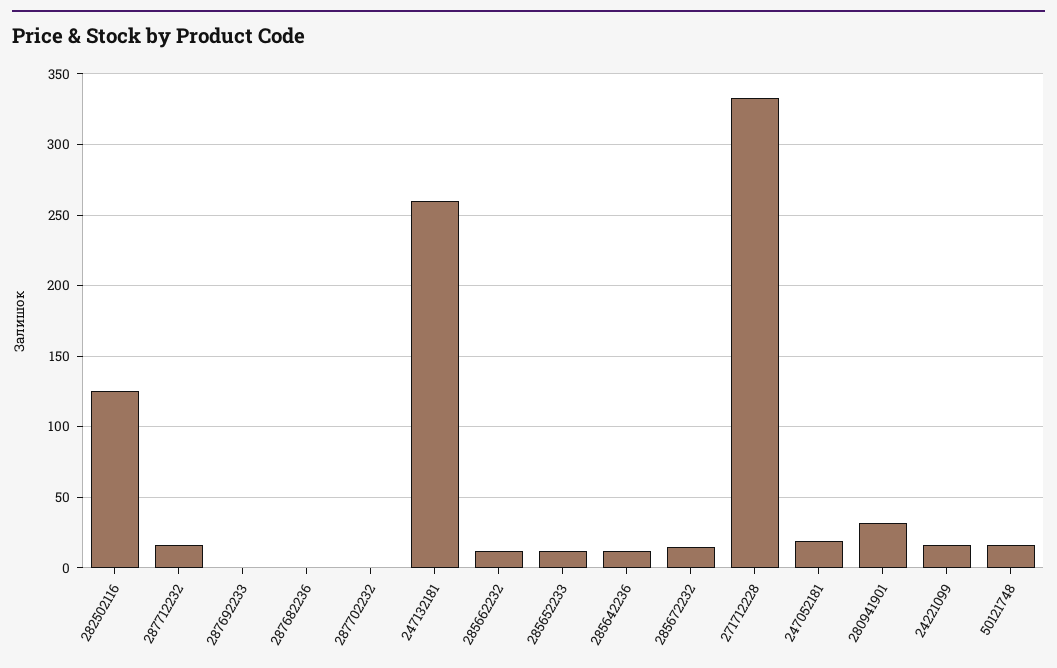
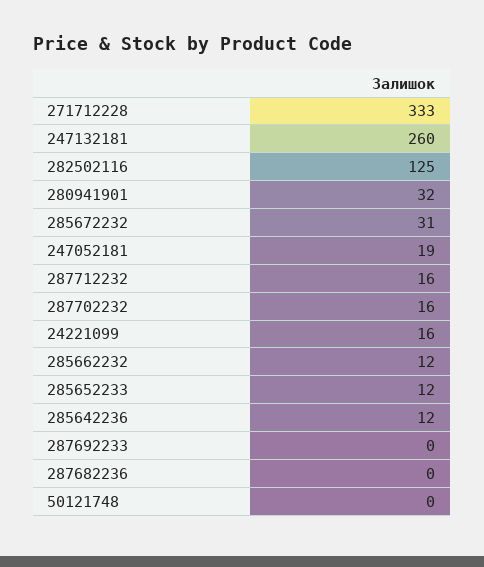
287702232: 0 -> 16
285672232: 15 -> 31
50121748: 15 -> 0

